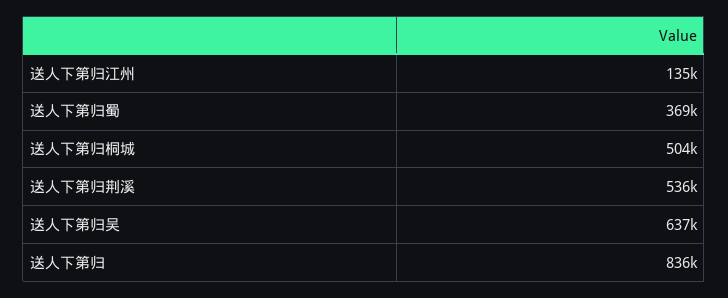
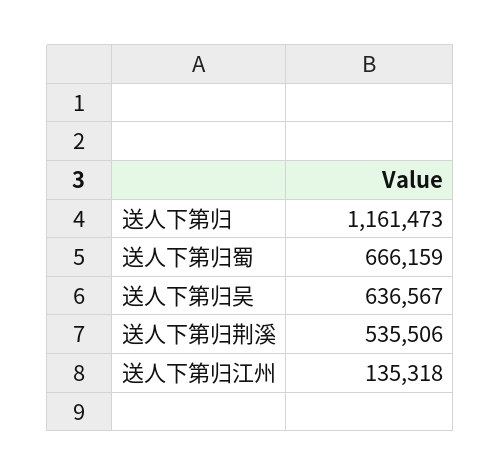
送人下第归蜀: 369000 -> 666159
送人下第归桐城: 504000 -> none
送人下第归: 836000 -> 1161473

